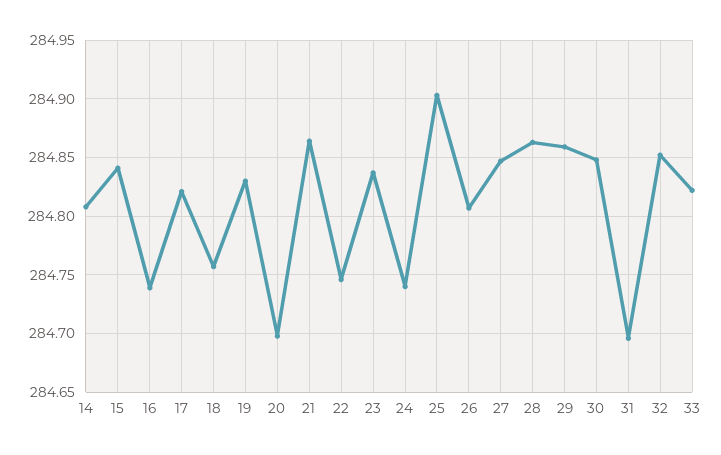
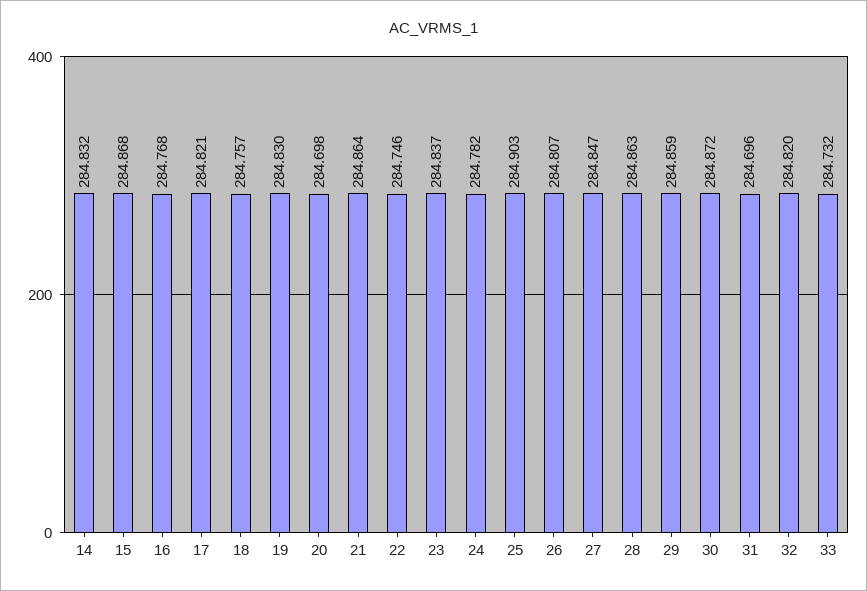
14: 284.81 -> 284.832
15: 284.84 -> 284.868
16: 284.74 -> 284.768
24: 284.74 -> 284.782
30: 284.85 -> 284.872
32: 284.85 -> 284.82
33: 284.82 -> 284.732

